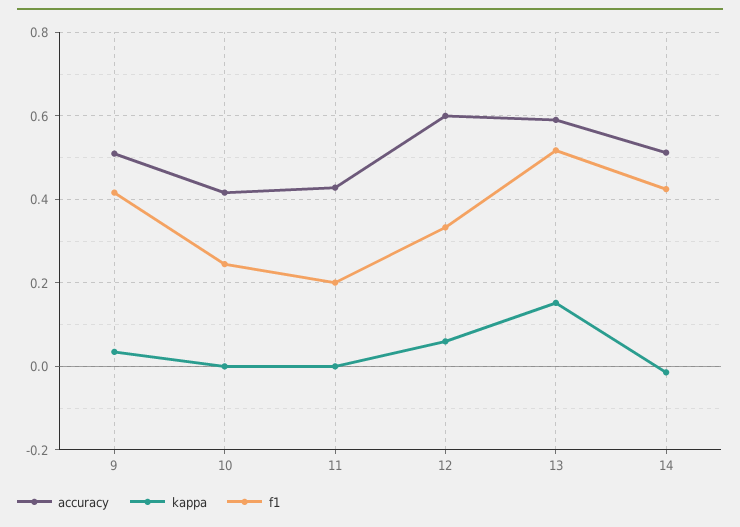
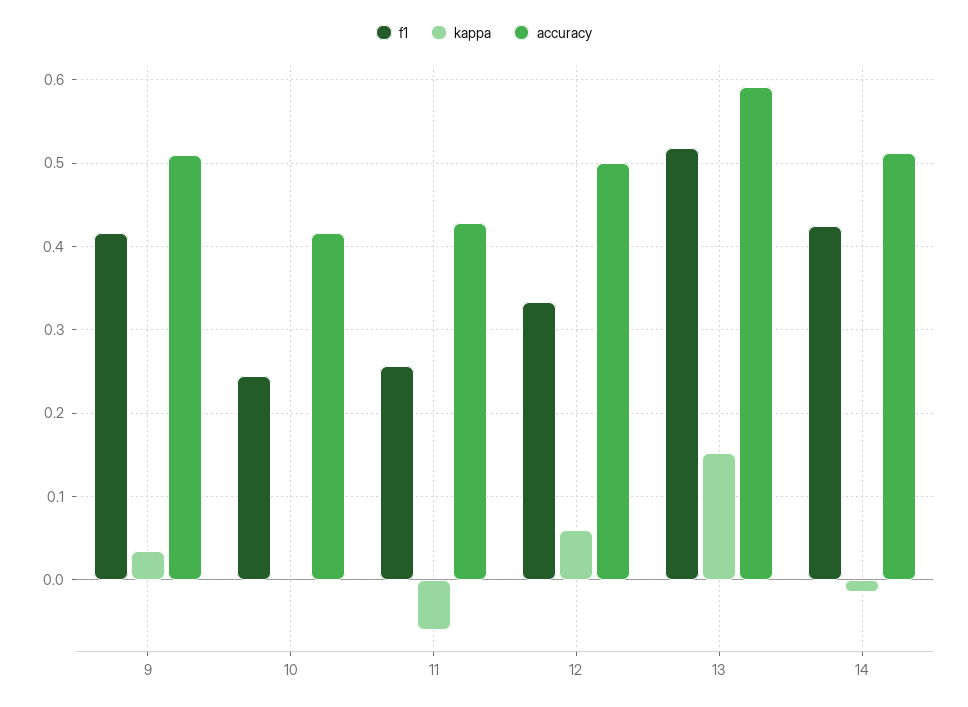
kappa, 11: 0 -> -0.06
f1, 11: 0.2 -> 0.26
accuracy, 12: 0.6 -> 0.5

